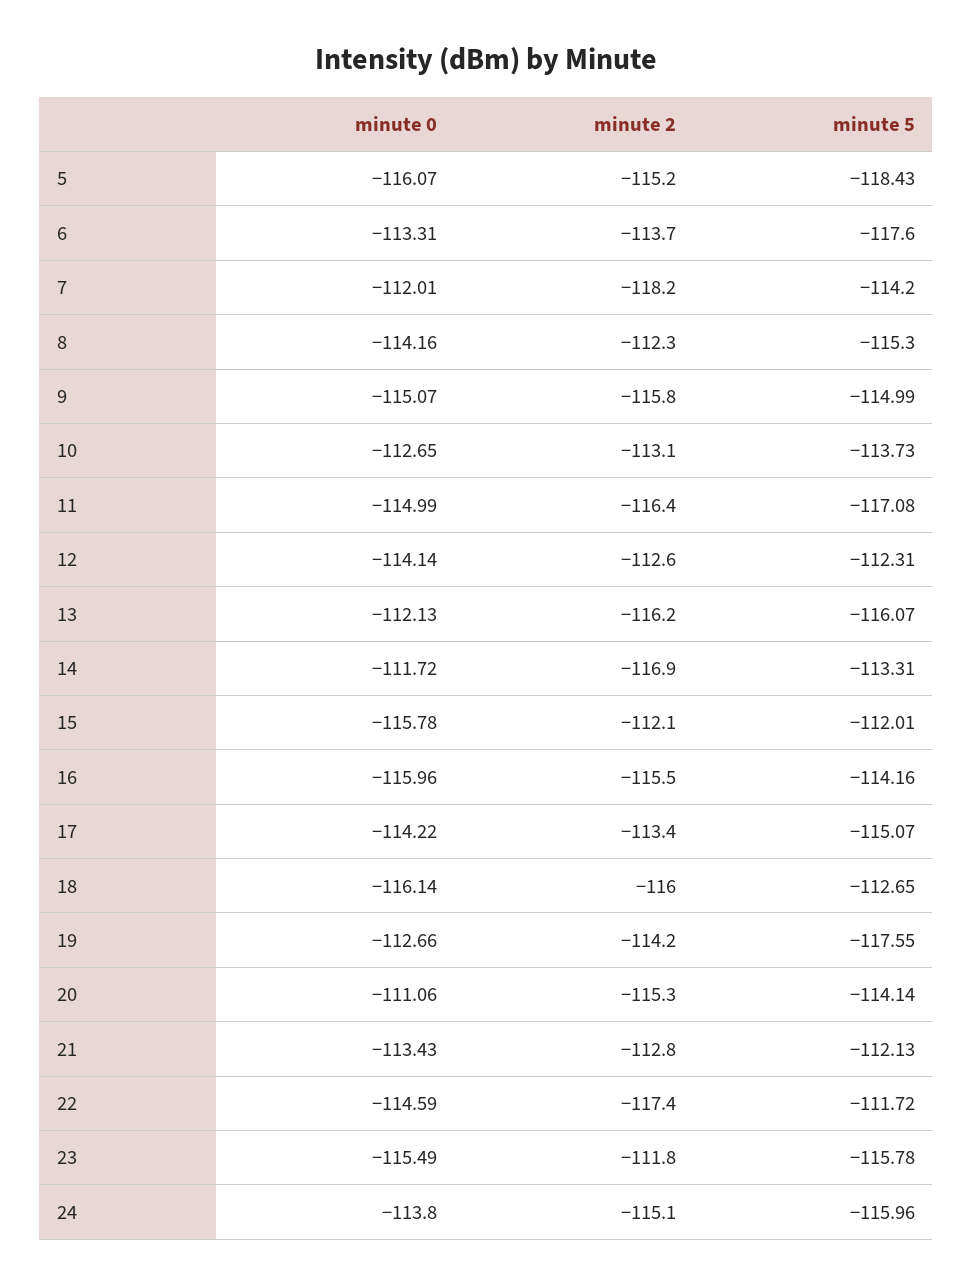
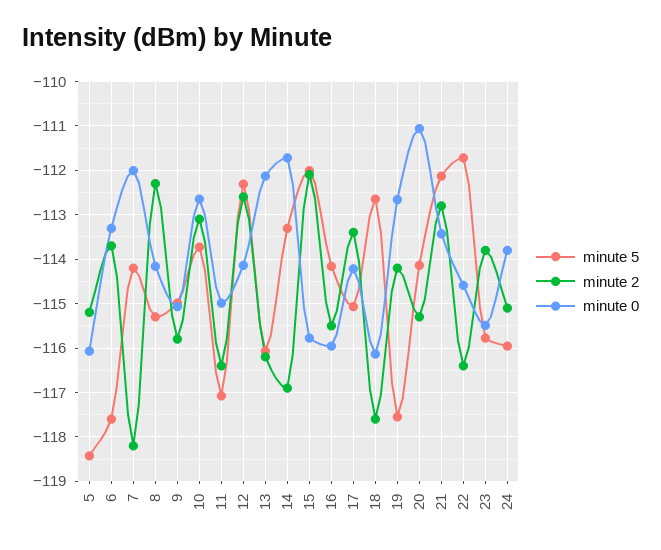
minute 2, 18: -116 -> -117.6
minute 2, 22: -117.4 -> -116.4
minute 2, 23: -111.8 -> -113.8

